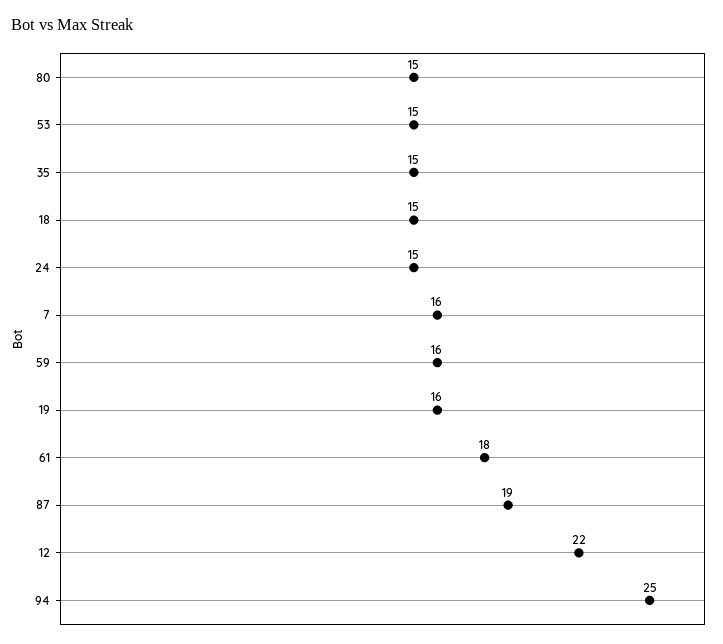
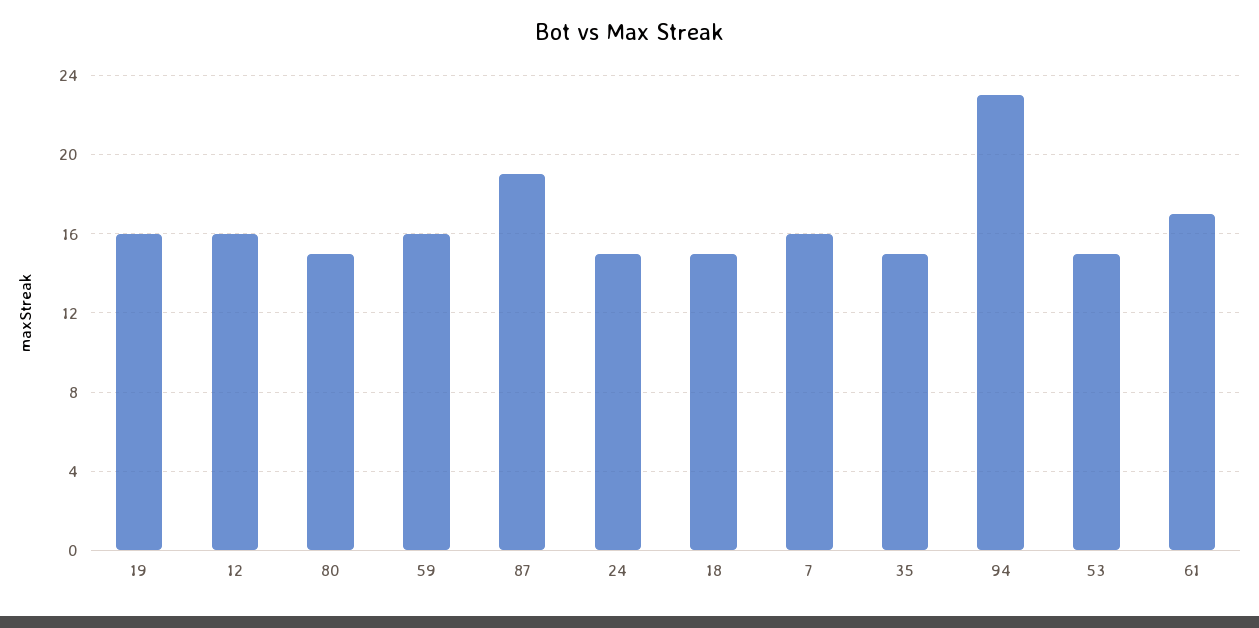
61: 18 -> 17
12: 22 -> 16
94: 25 -> 23

